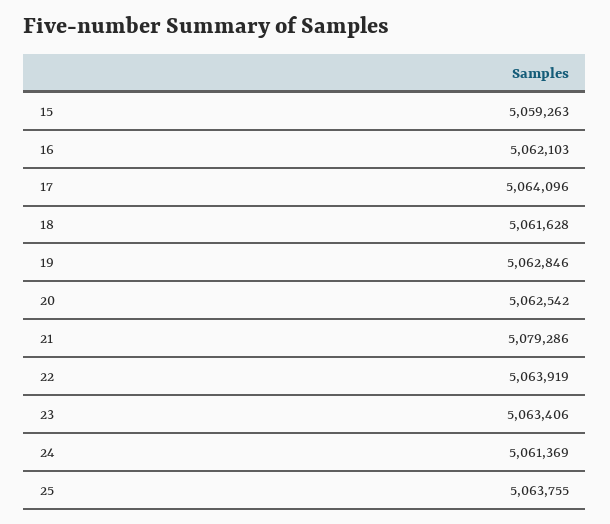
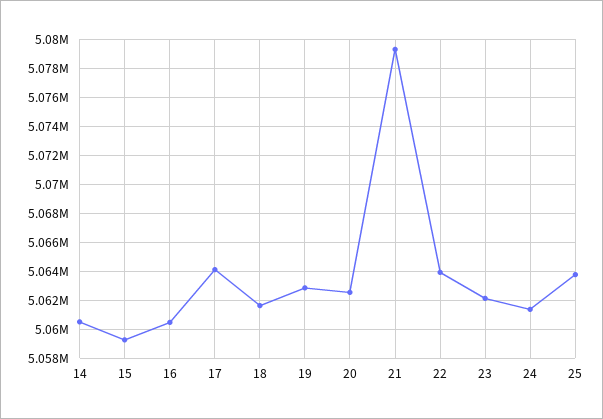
16: 5062103 -> 5060500
23: 5063406 -> 5062000
14: none -> 5060500

